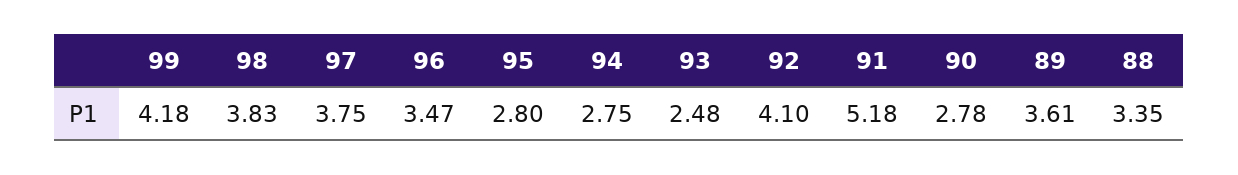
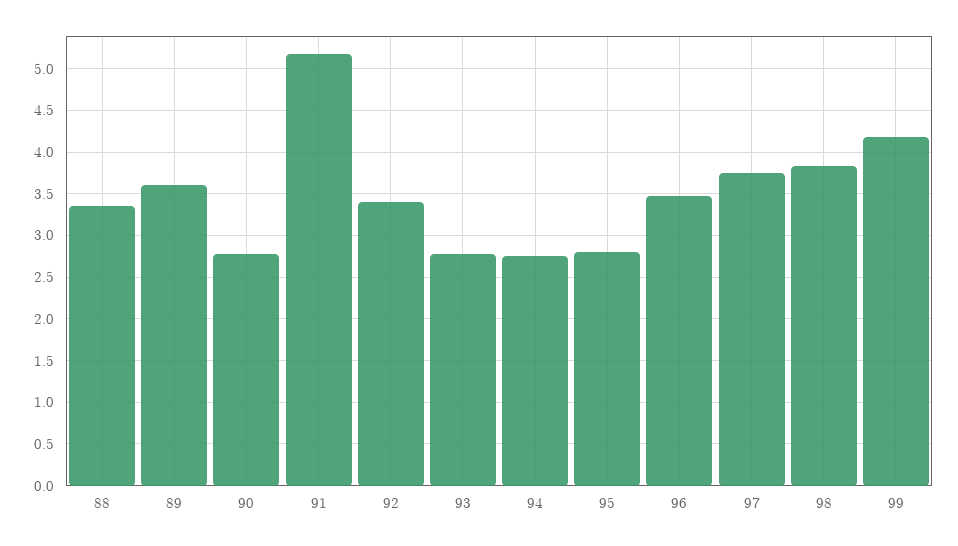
93: 2.48 -> 2.8
92: 4.1 -> 3.4

